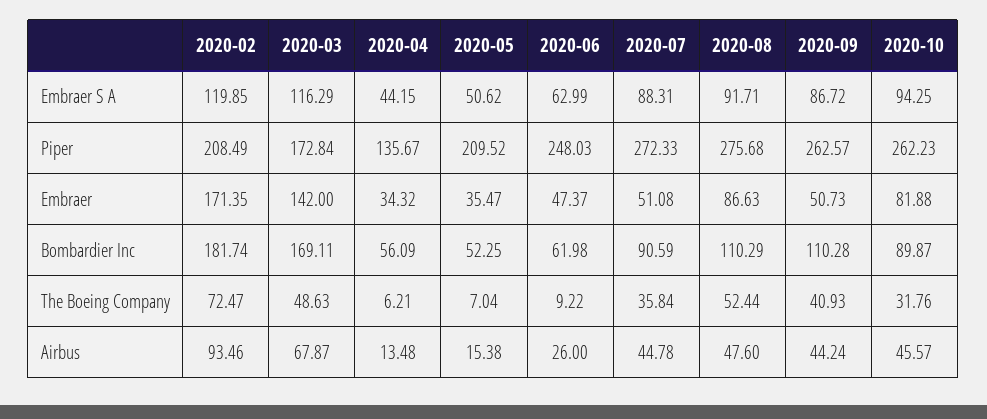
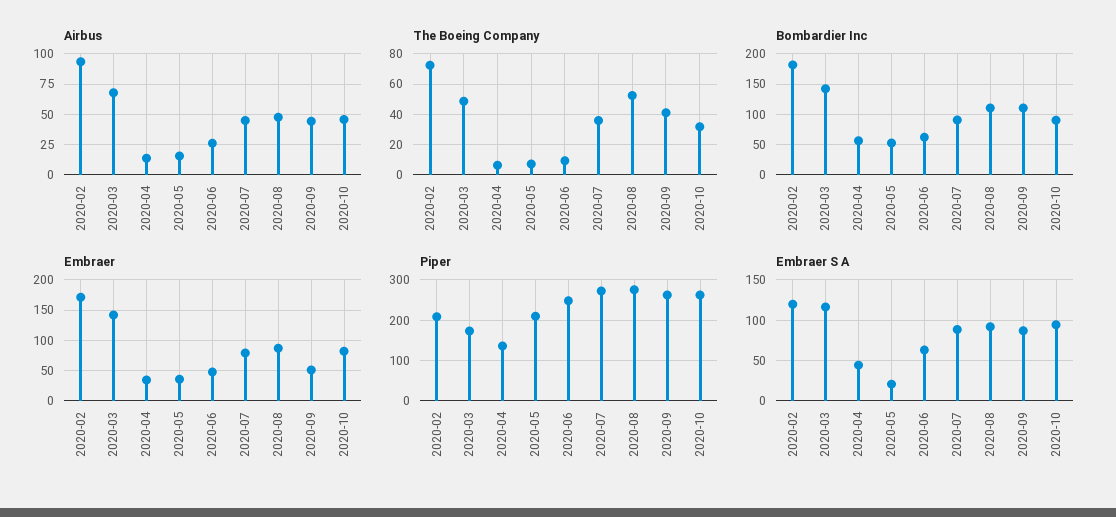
Embraer S A, 2020-05: 50.62 -> 20
Embraer, 2020-07: 51.08 -> 80
Bombardier Inc, 2020-03: 169.11 -> 140

